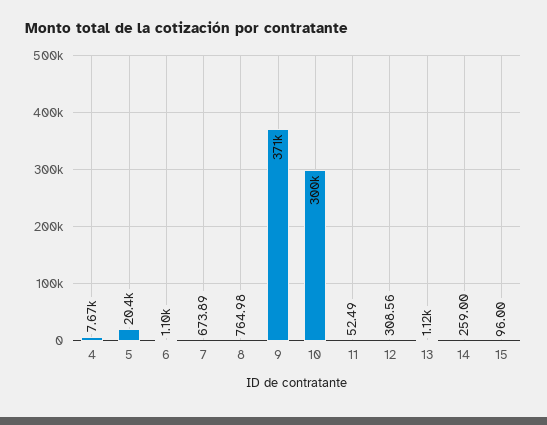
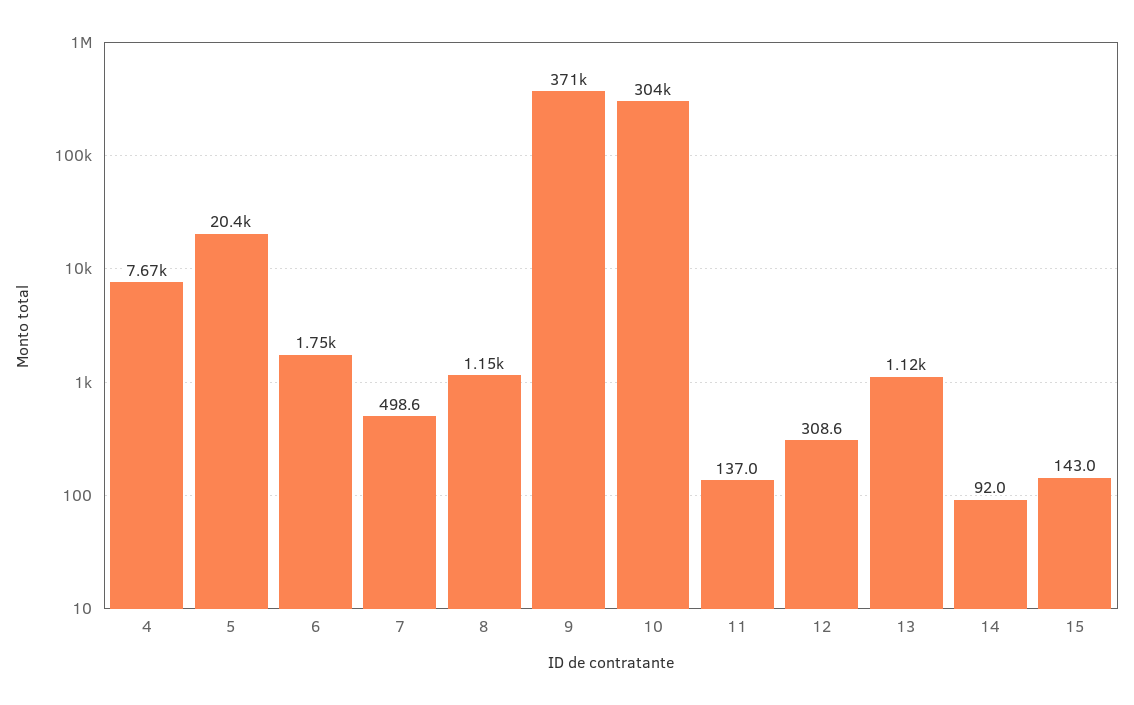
6: 1100 -> 1750
7: 673.89 -> 498.6
8: 764.98 -> 1150
10: 300000 -> 304000
11: 52.49 -> 137
14: 259 -> 92
15: 96 -> 143

